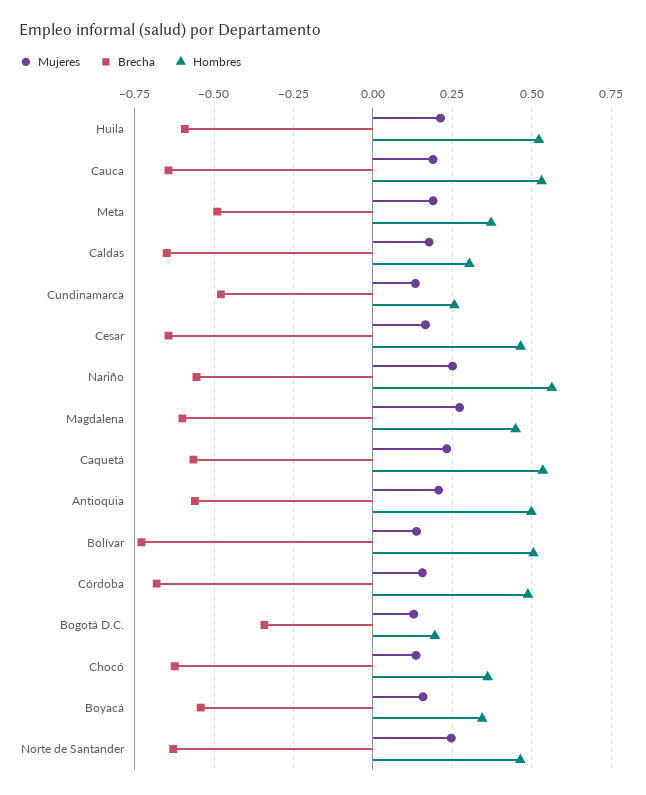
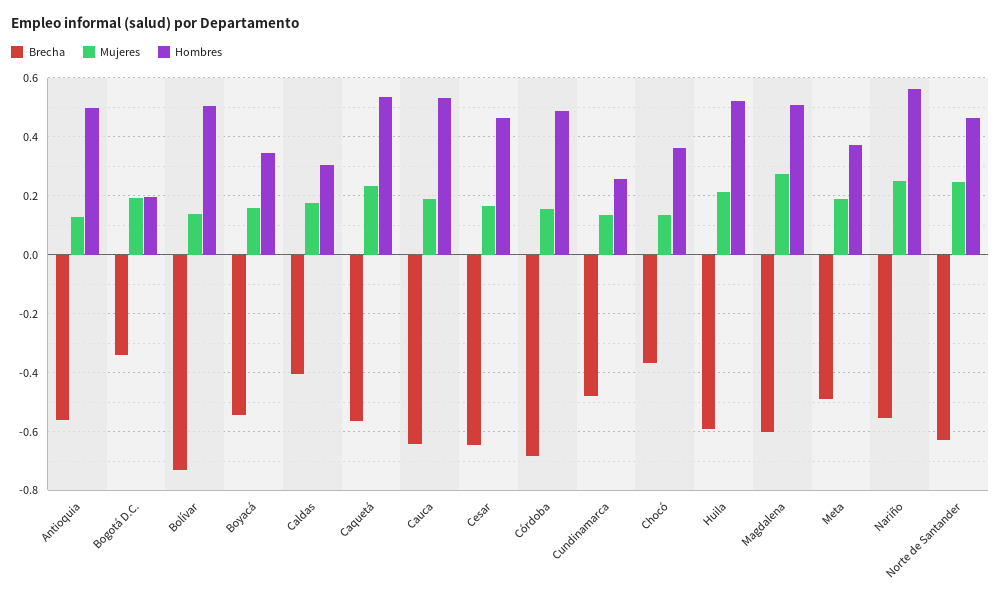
Brecha, Caldas: -0.65 -> -0.4
Hombres, Magdalena: 0.45 -> 0.5
Mujeres, Antioquia: 0.2 -> 0.125
Mujeres, Bogotá D.C.: 0.125 -> 0.2
Brecha, Chocó: -0.625 -> -0.375

